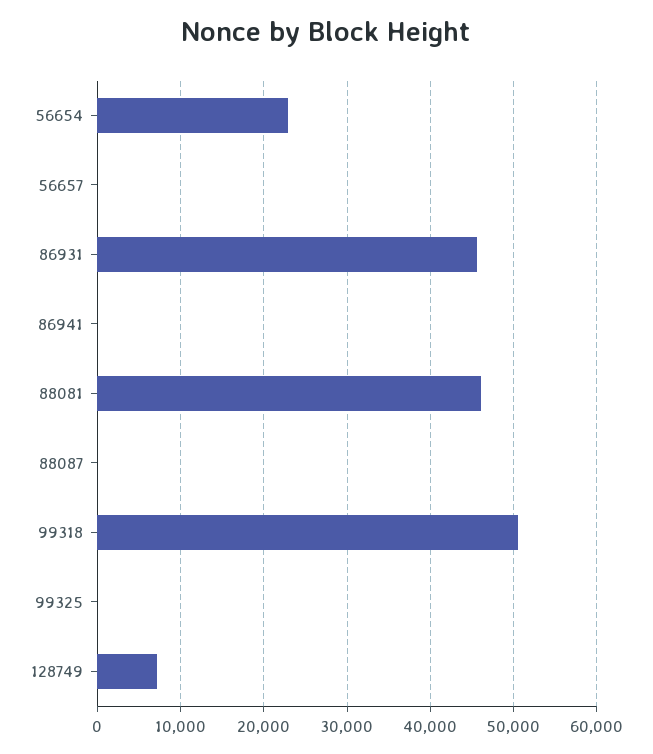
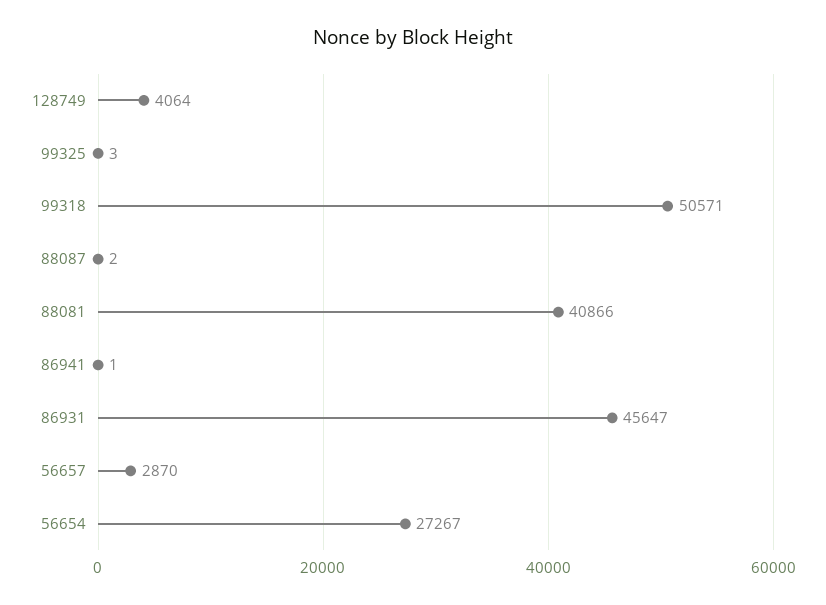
56654: 23000 -> 27267
56657: 0 -> 2870
88081: 46000 -> 40866
128749: 7000 -> 4064

